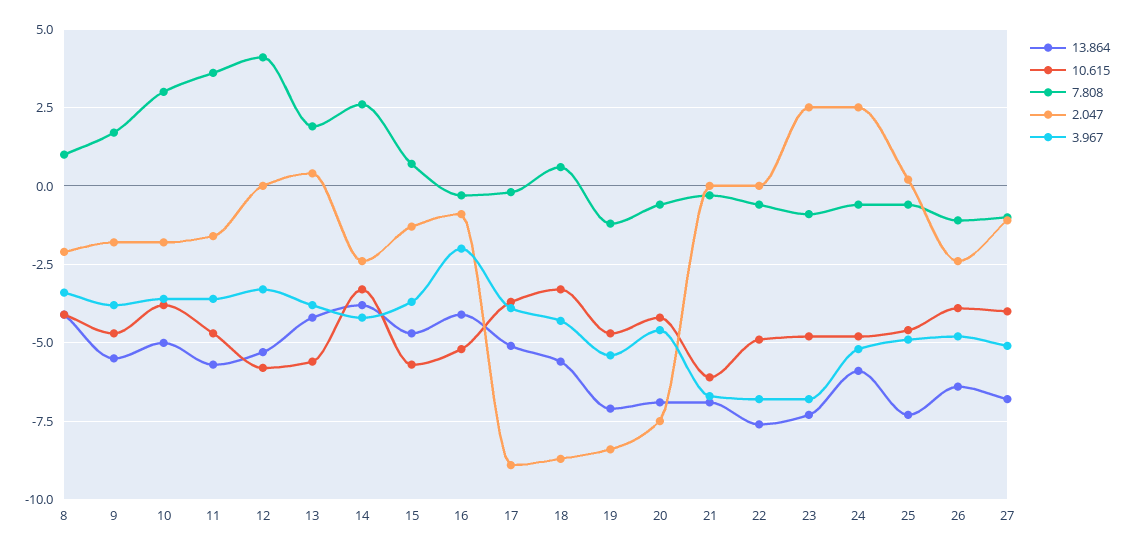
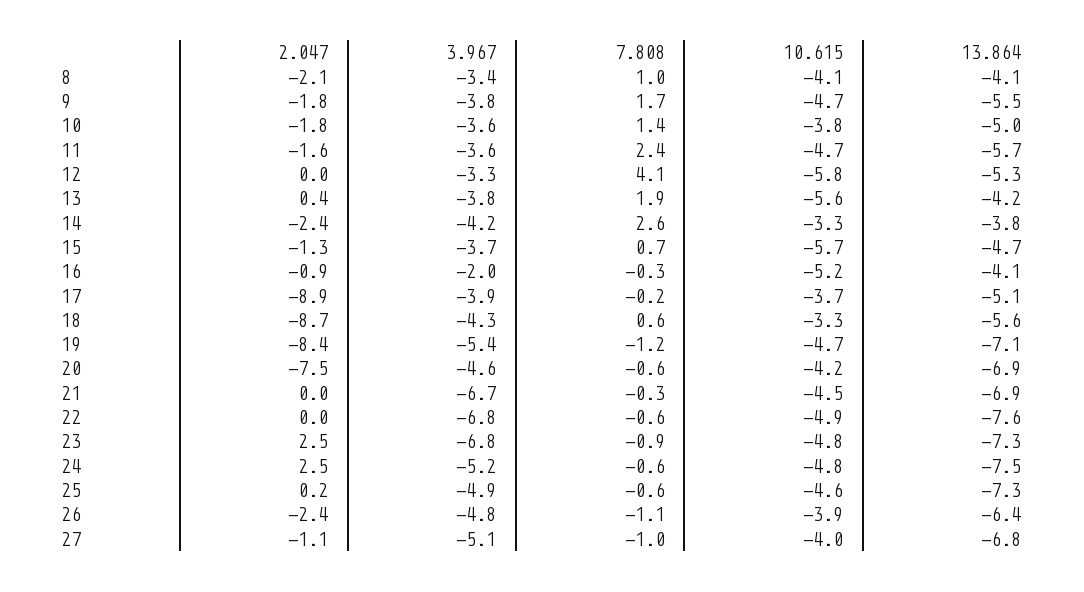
7.808, 10: 3 -> 1.4
7.808, 11: 3.5 -> 2.4
10.615, 21: -6 -> -4.5
13.864, 24: -6 -> -7.5

